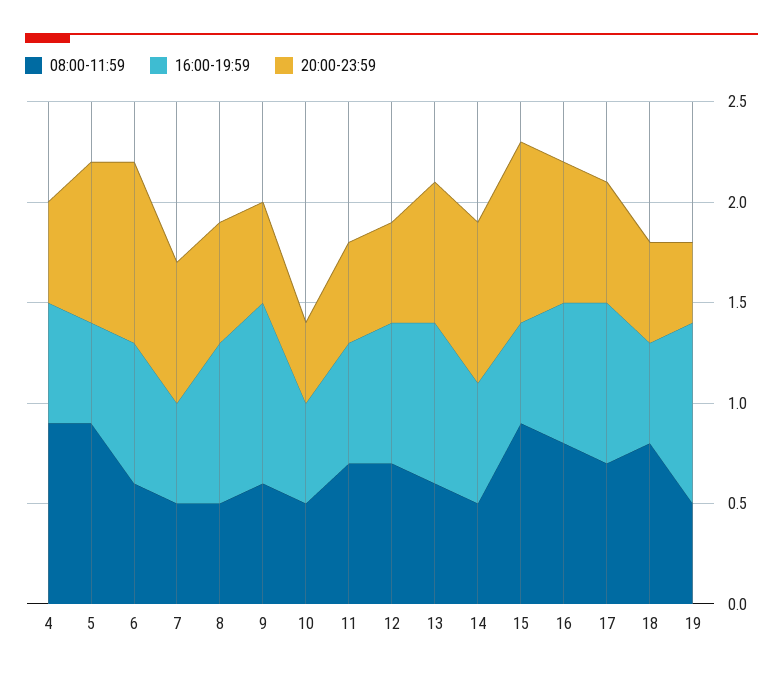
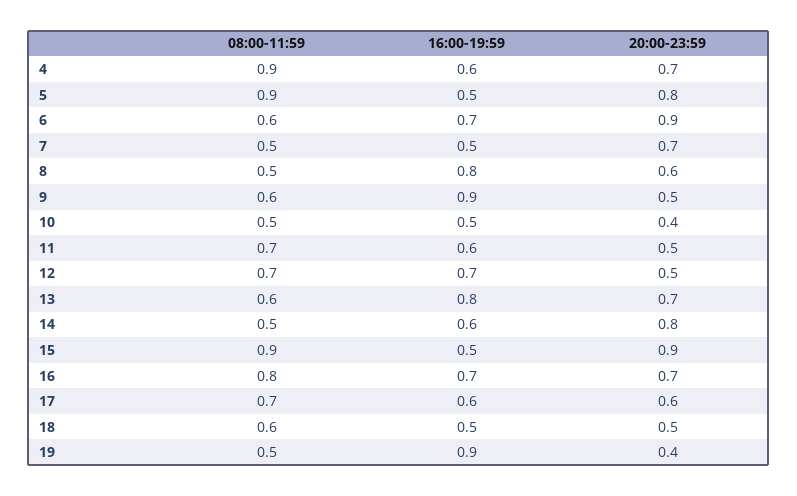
20:00-23:59, 4: 0.5 -> 0.7
16:00-19:59, 17: 0.8 -> 0.6
08:00-11:59, 18: 0.8 -> 0.6

